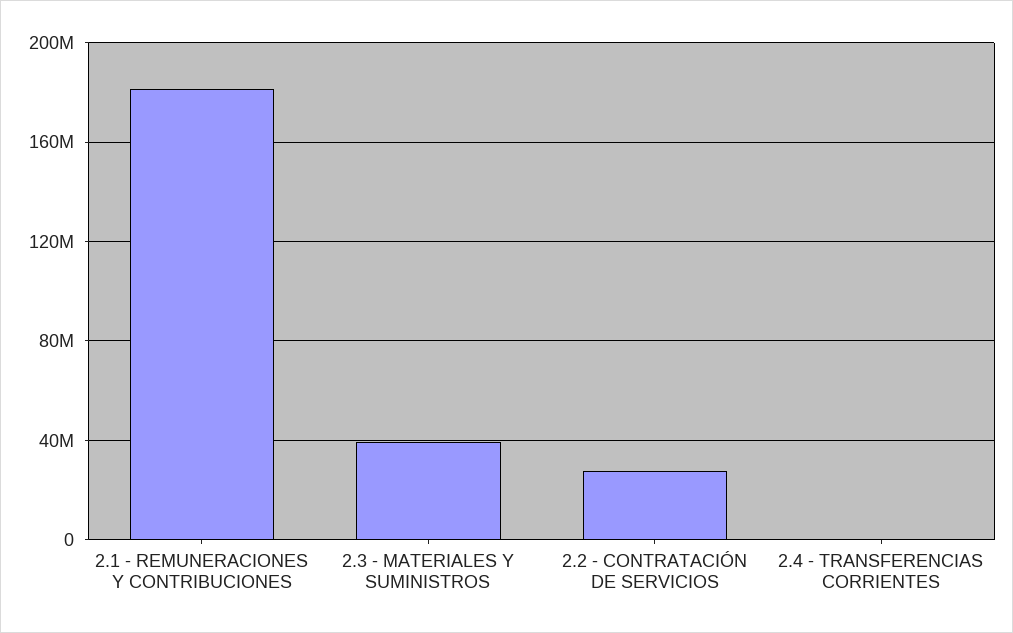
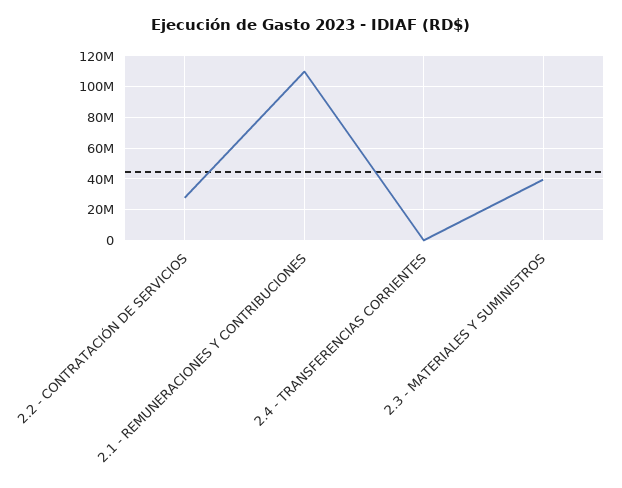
2.1 - REMUNERACIONES Y CONTRIBUCIONES: 180000000 -> 110000000

